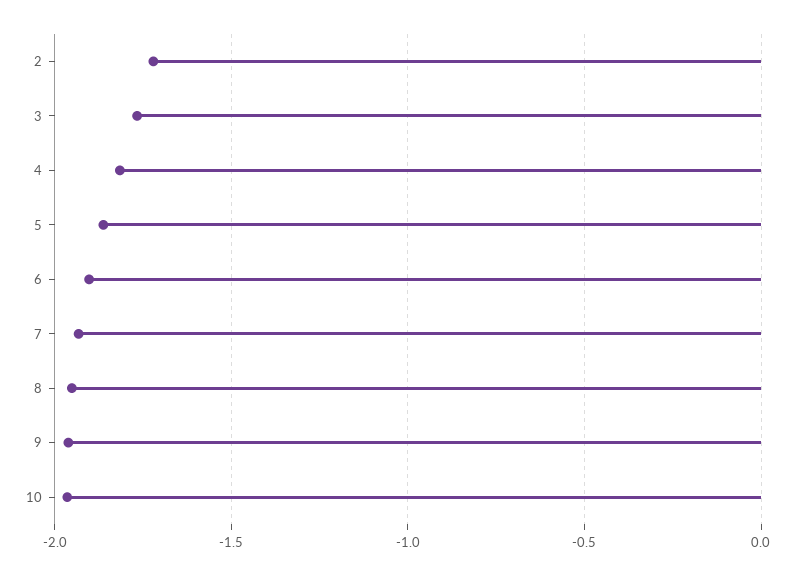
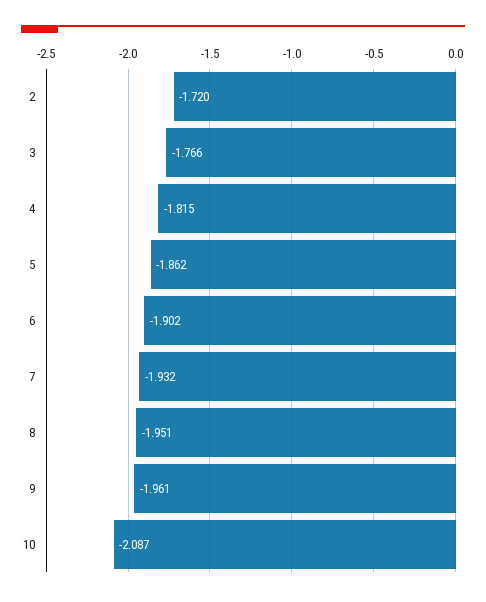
10: -1.95 -> -2.087

